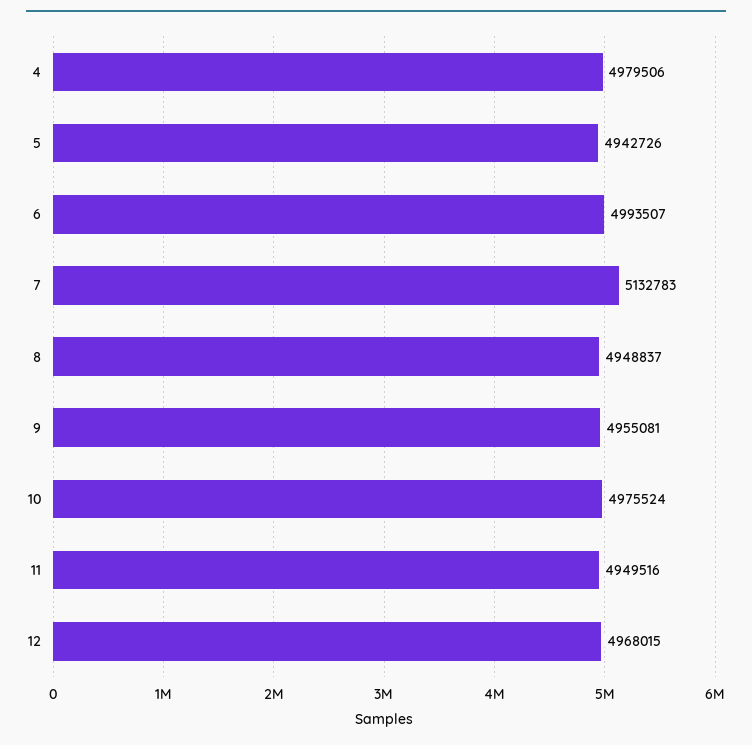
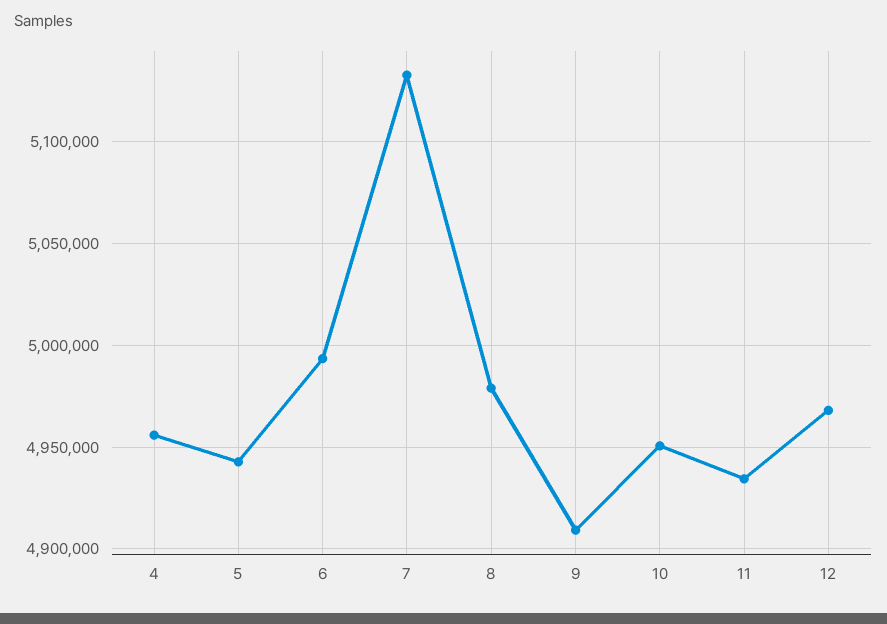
4: 4979506 -> 4955000
8: 4948837 -> 4980000
9: 4955081 -> 4910000
10: 4975524 -> 4950000
11: 4949516 -> 4935000

